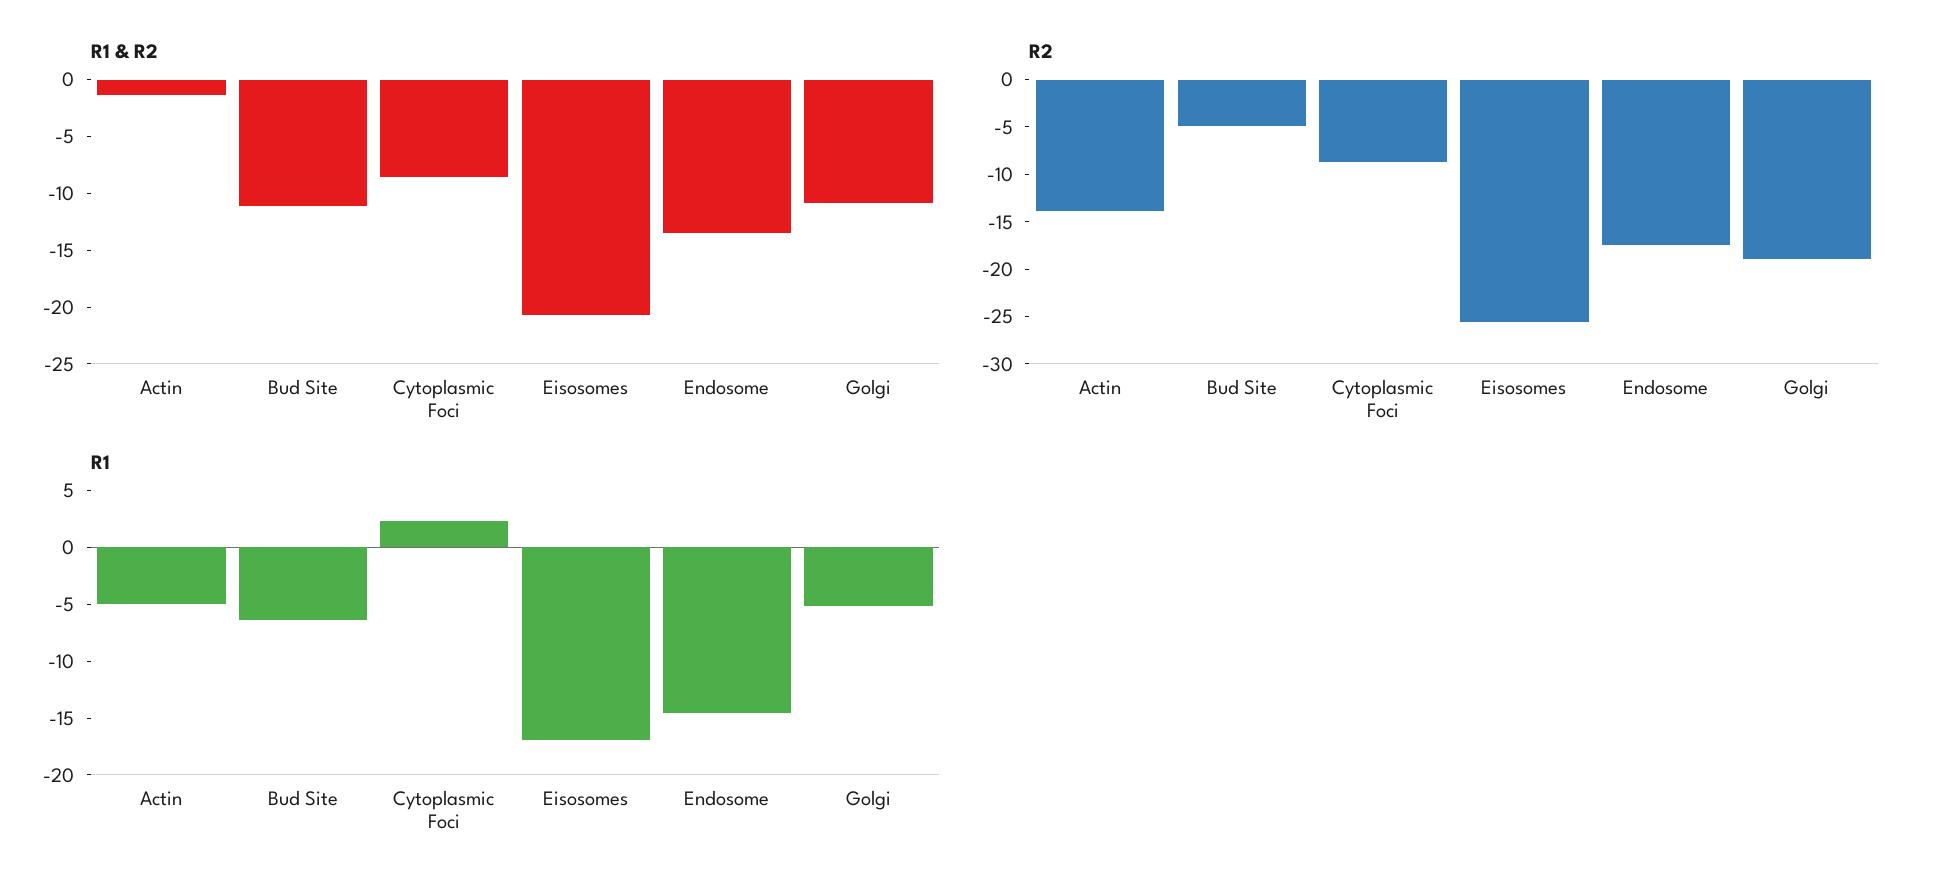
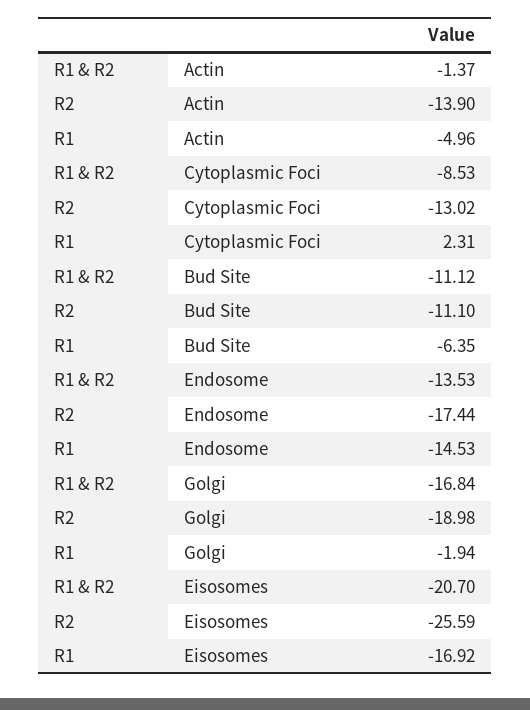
R1 & R2, Golgi: -11 -> -16.84
R2, Bud Site: -5 -> -11.1
R2, Cytoplasmic Foci: -9 -> -13.02
R1, Golgi: -5 -> -1.94

